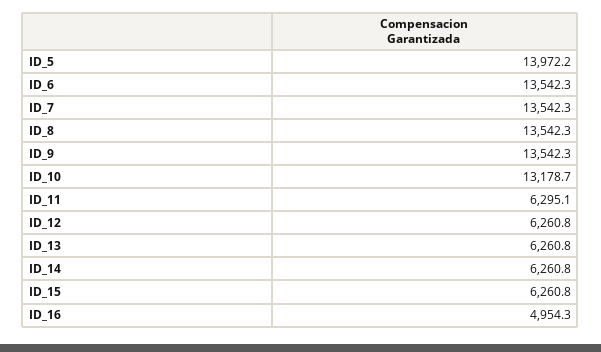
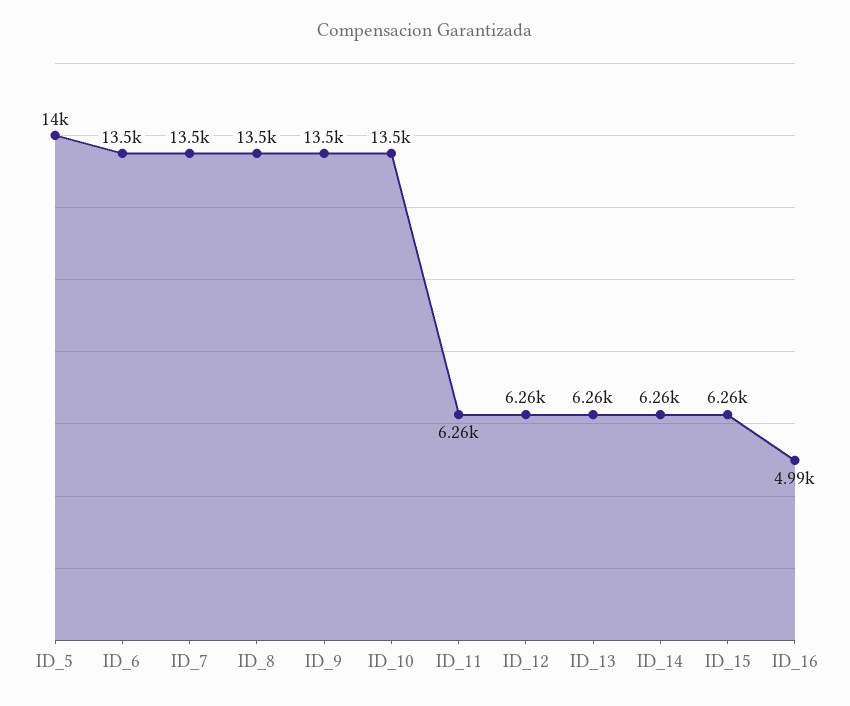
ID_10: 13178.7 -> 13500
ID_11: 6295.1 -> 6260
ID_16: 4954.3 -> 4990

